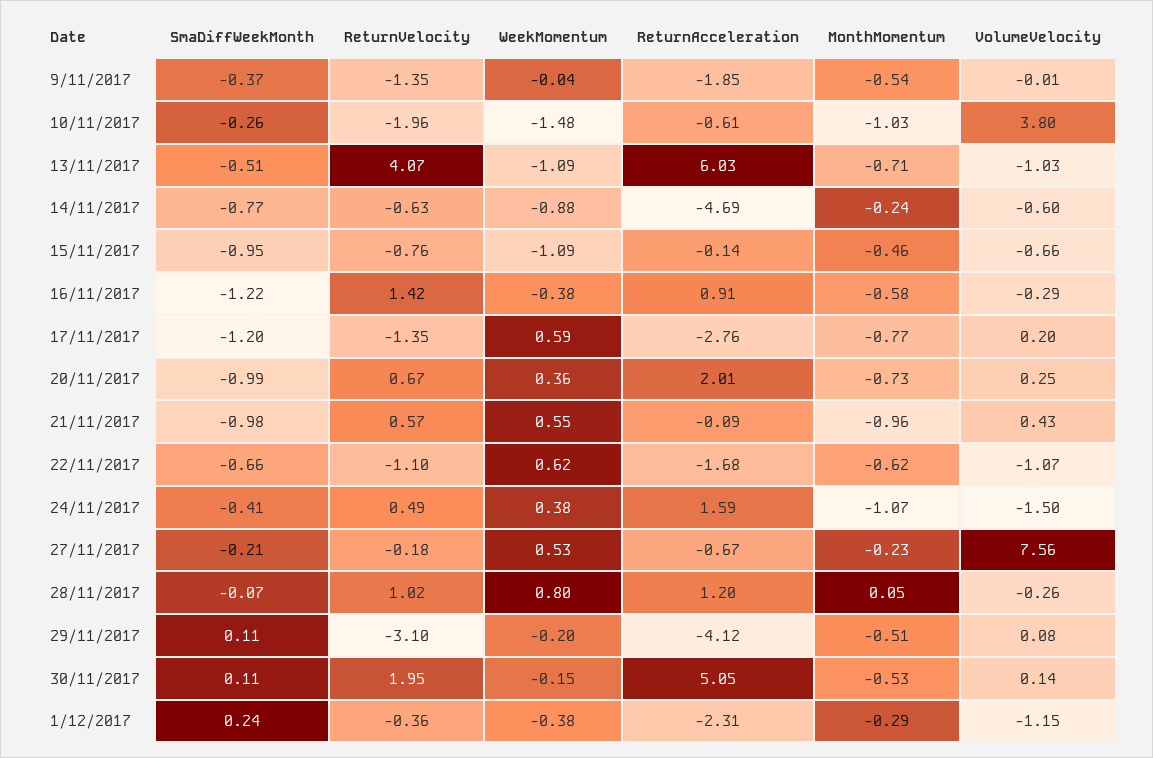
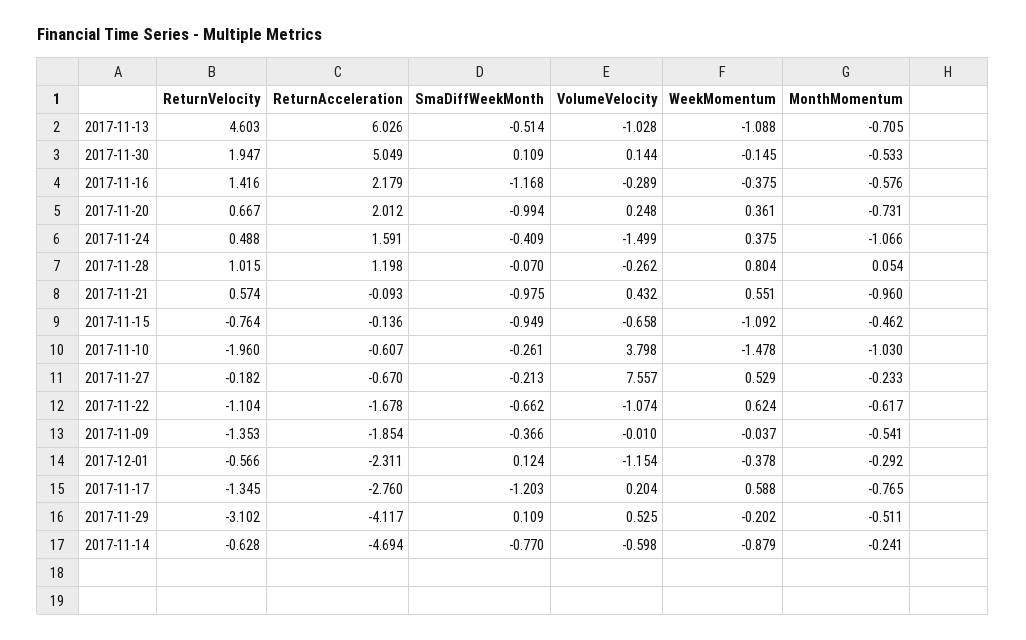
ReturnVelocity, 13/11/2017: 4.07 -> 4.603
SmaDiffWeekMonth, 16/11/2017: -1.22 -> -1.168
ReturnAcceleration, 16/11/2017: 0.91 -> 2.179
VolumeVelocity, 29/11/2017: 0.08 -> 0.525
SmaDiffWeekMonth, 1/12/2017: 0.24 -> 0.124
ReturnVelocity, 1/12/2017: -0.36 -> -0.566

